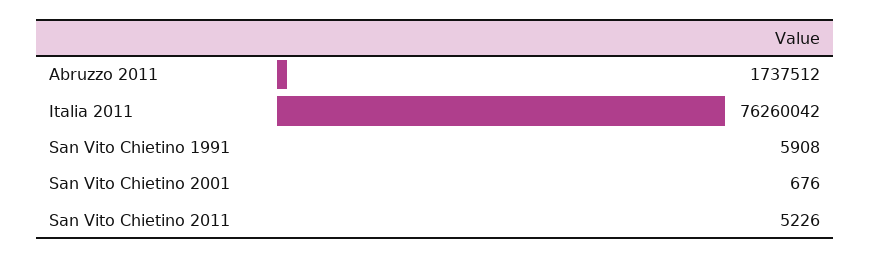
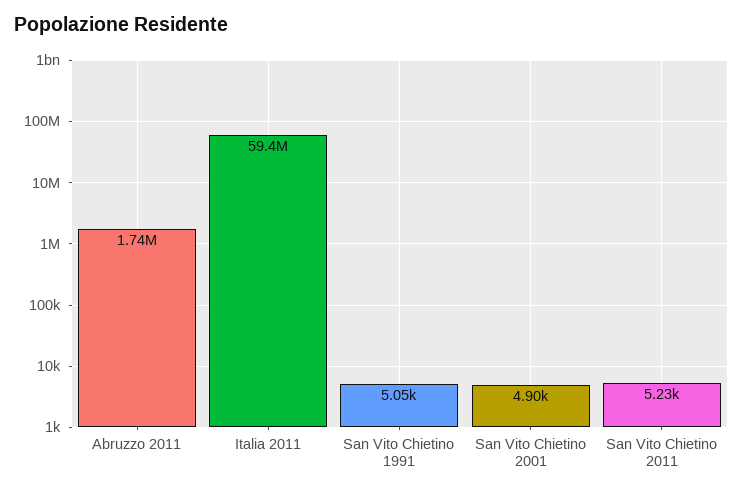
Italia 2011: 76260042 -> 59400000
San Vito Chietino 1991: 5908 -> 5050
San Vito Chietino 2001: 676 -> 4900

